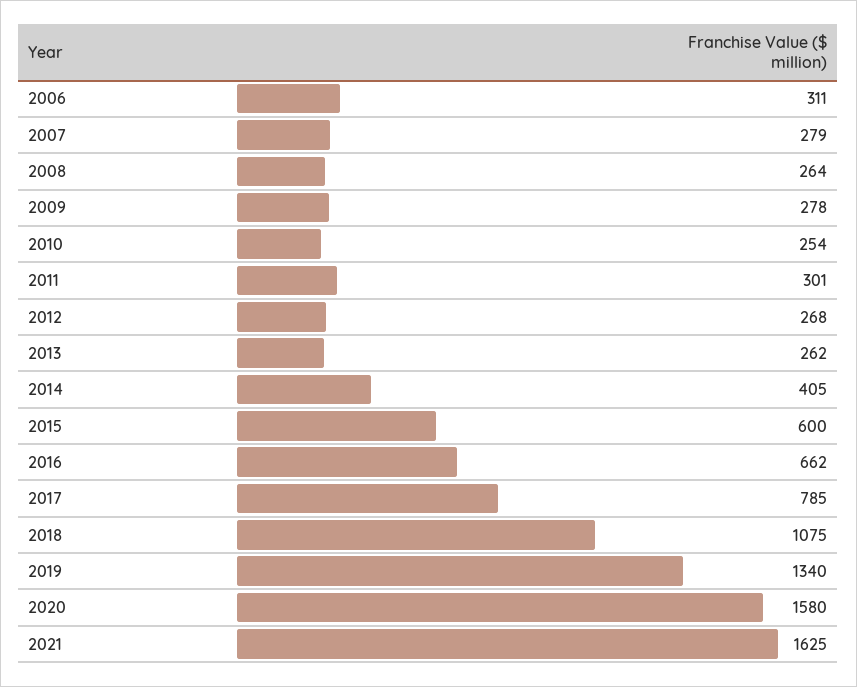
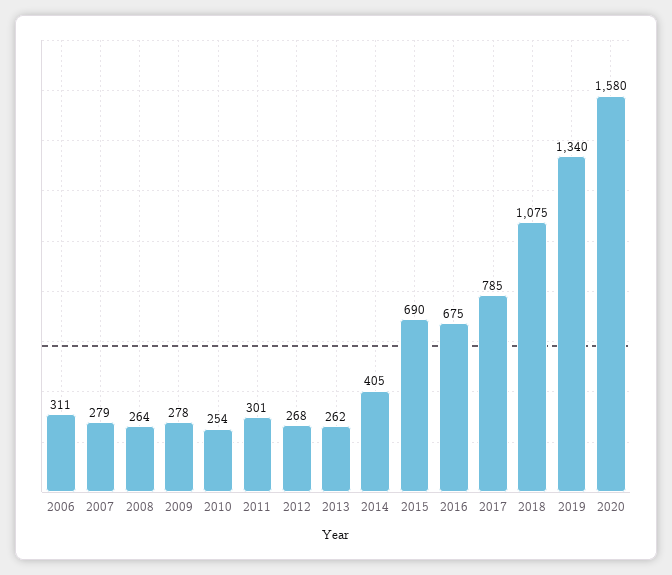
2015: 600 -> 690
2016: 662 -> 675
2021: 1625 -> none

